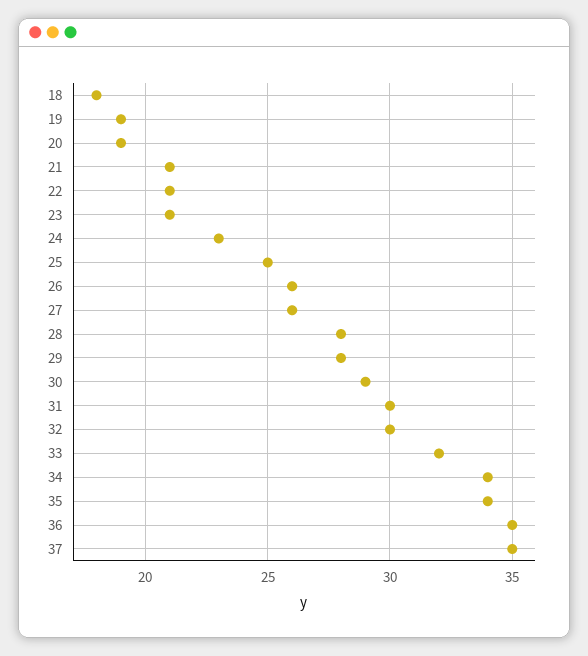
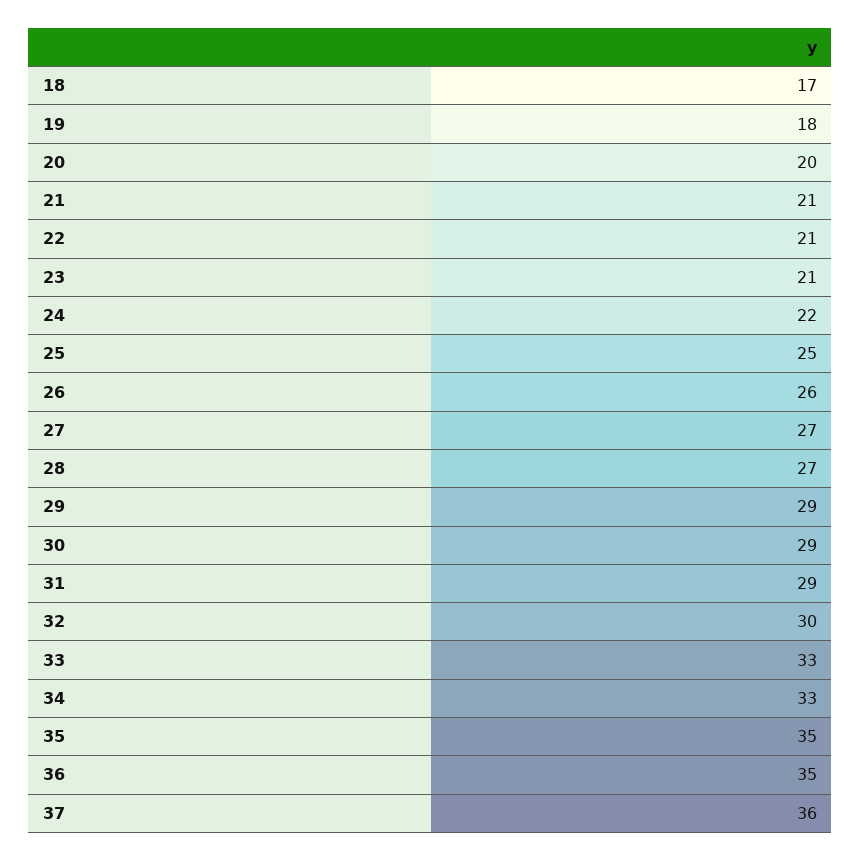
18: 18 -> 17
19: 19 -> 18
20: 19 -> 20
24: 23 -> 22
27: 26 -> 27
28: 28 -> 27
29: 28 -> 29
31: 30 -> 29
33: 32 -> 33
34: 34 -> 33
35: 34 -> 35
37: 35 -> 36

